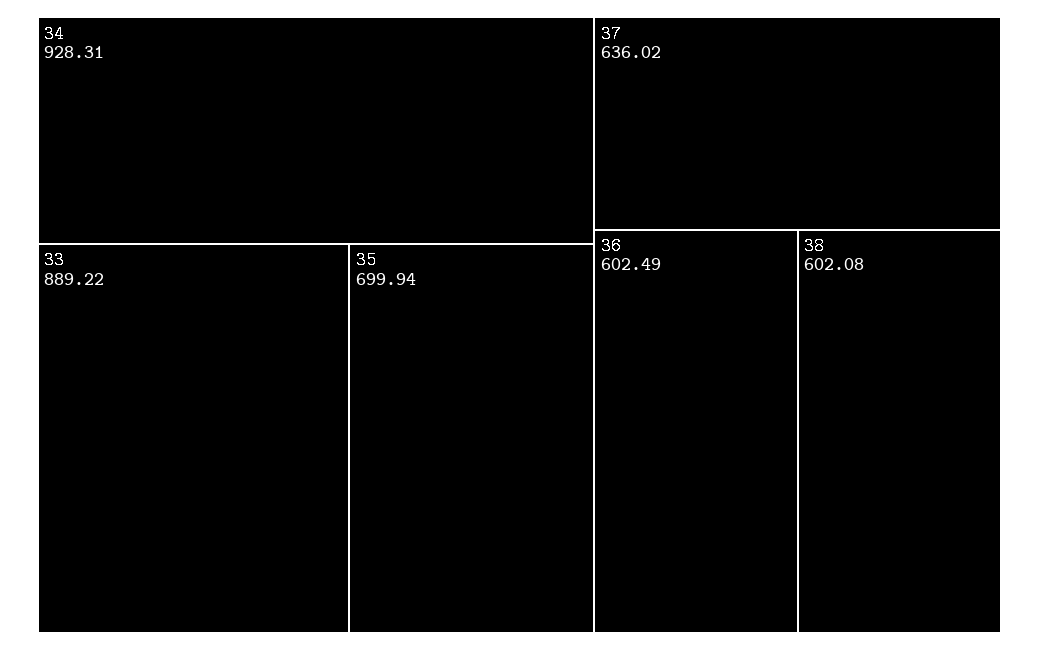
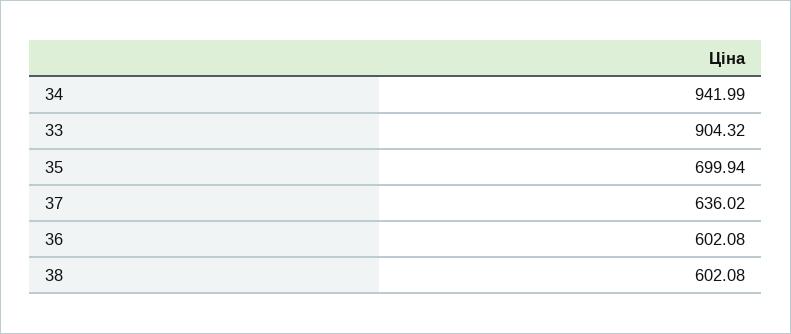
34: 928.31 -> 941.99
33: 889.22 -> 904.32
36: 602.49 -> 602.08

